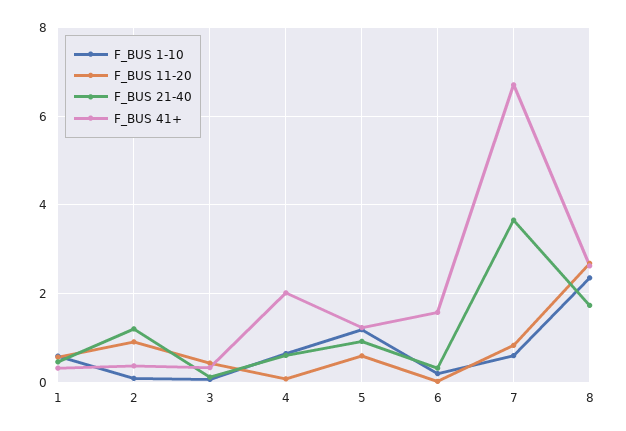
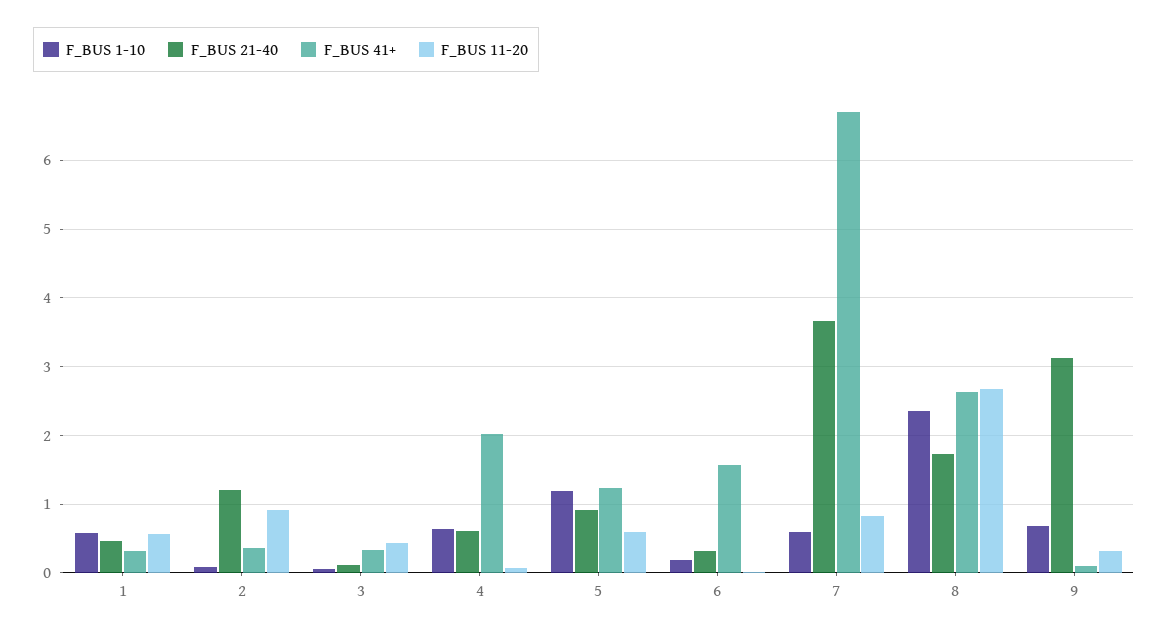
F_BUS 1-10, 9: none -> 0.7
F_BUS 21-40, 9: none -> 3.1
F_BUS 41+, 9: none -> 0.1
F_BUS 11-20, 9: none -> 0.3

